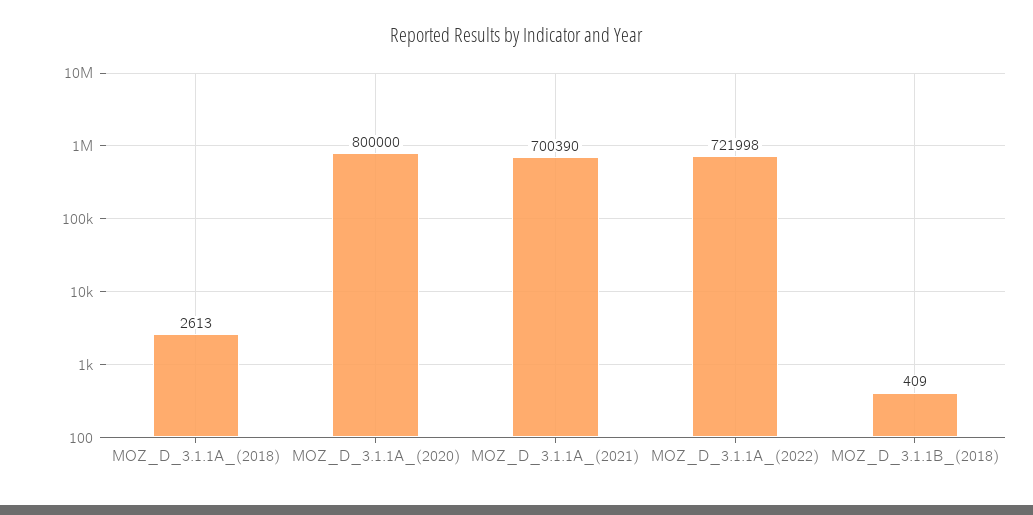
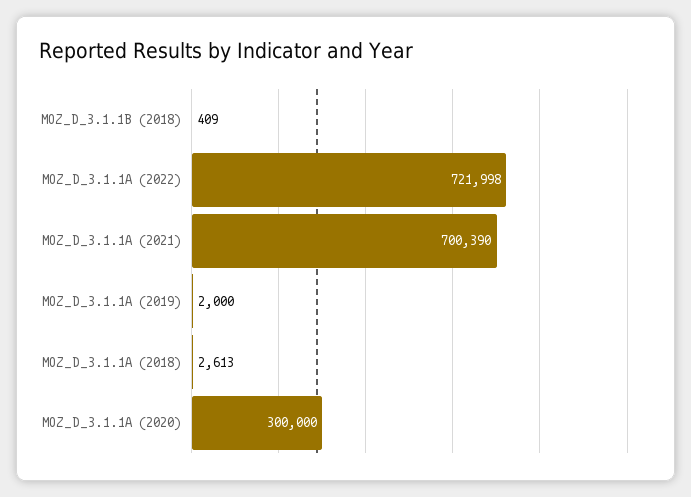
MOZ_D_3.1.1A_(2020): 800000 -> 300000
MOZ_D_3.1.1A (2019): none -> 2000

